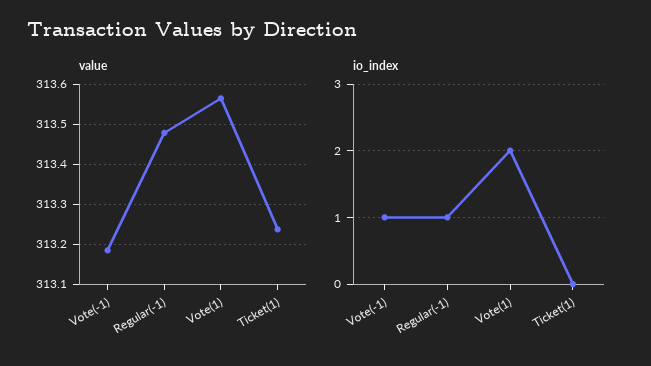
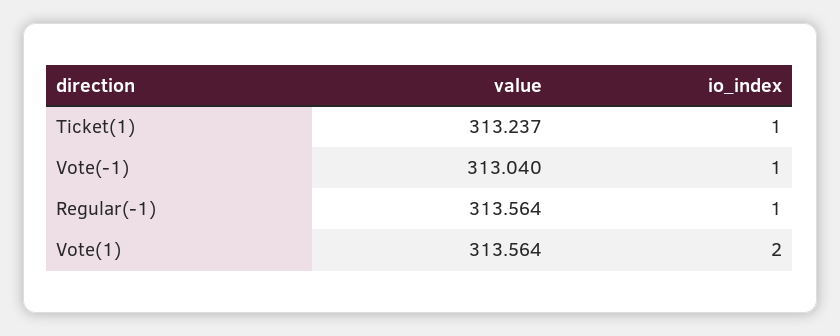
value, Vote(-1): 313.18 -> 313.04
value, Regular(-1): 313.48 -> 313.564
io_index, Ticket(1): 0 -> 1

